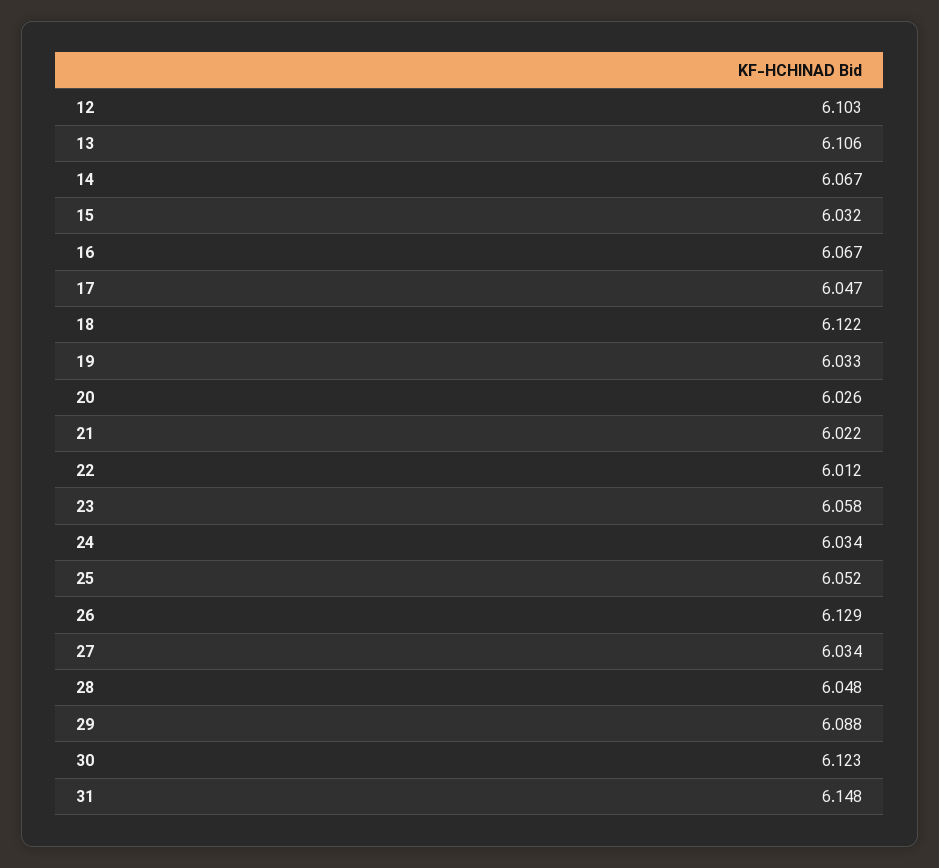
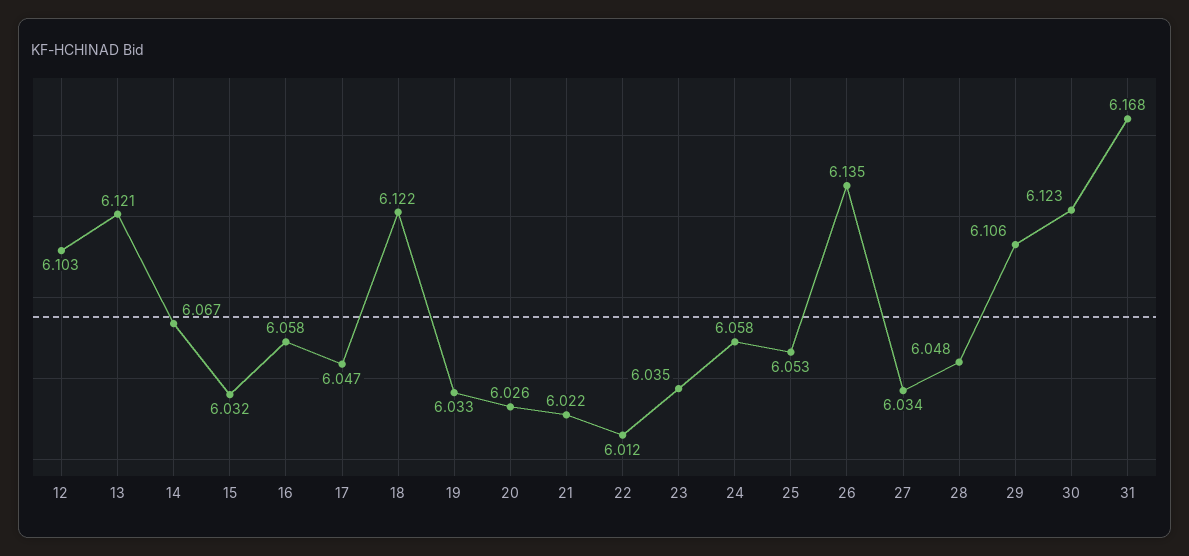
13: 6.106 -> 6.121
16: 6.067 -> 6.058
23: 6.058 -> 6.035
24: 6.034 -> 6.058
25: 6.052 -> 6.053
26: 6.129 -> 6.135
29: 6.088 -> 6.106
31: 6.148 -> 6.168

